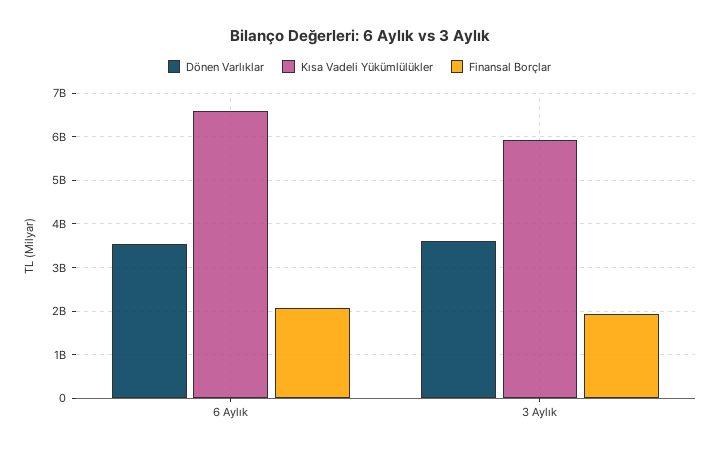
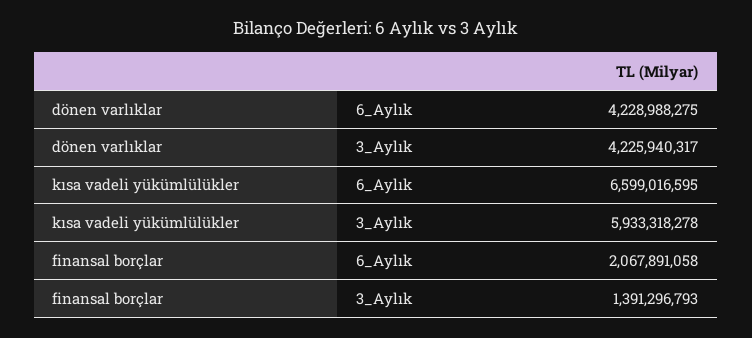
Dönen Varlıklar, 6 Aylık: 3600000000 -> 4228988275
Dönen Varlıklar, 3 Aylık: 3600000000 -> 4225940317
Finansal Borçlar, 3 Aylık: 2000000000 -> 1391296793

